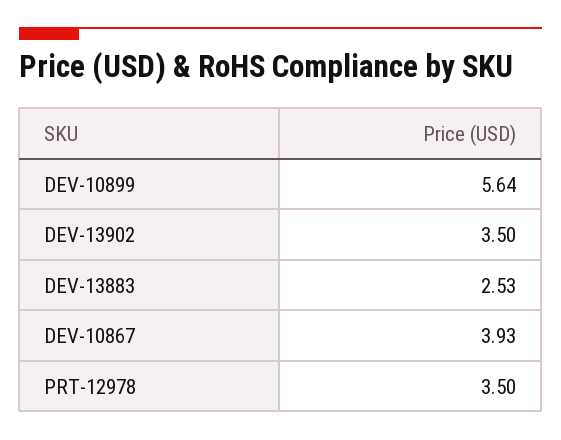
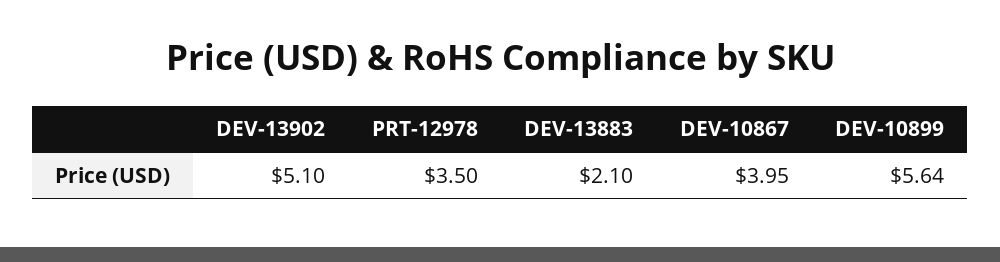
DEV-13902: 3.5 -> 5.1
DEV-13883: 2.53 -> 2.1
DEV-10867: 3.93 -> 3.95

